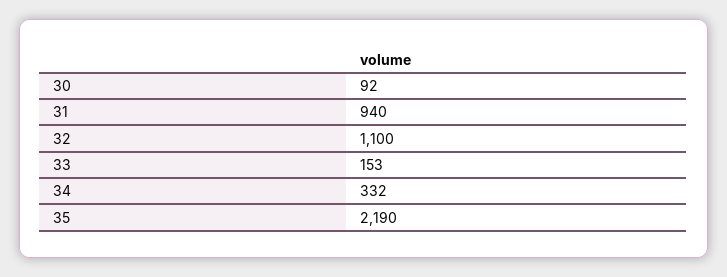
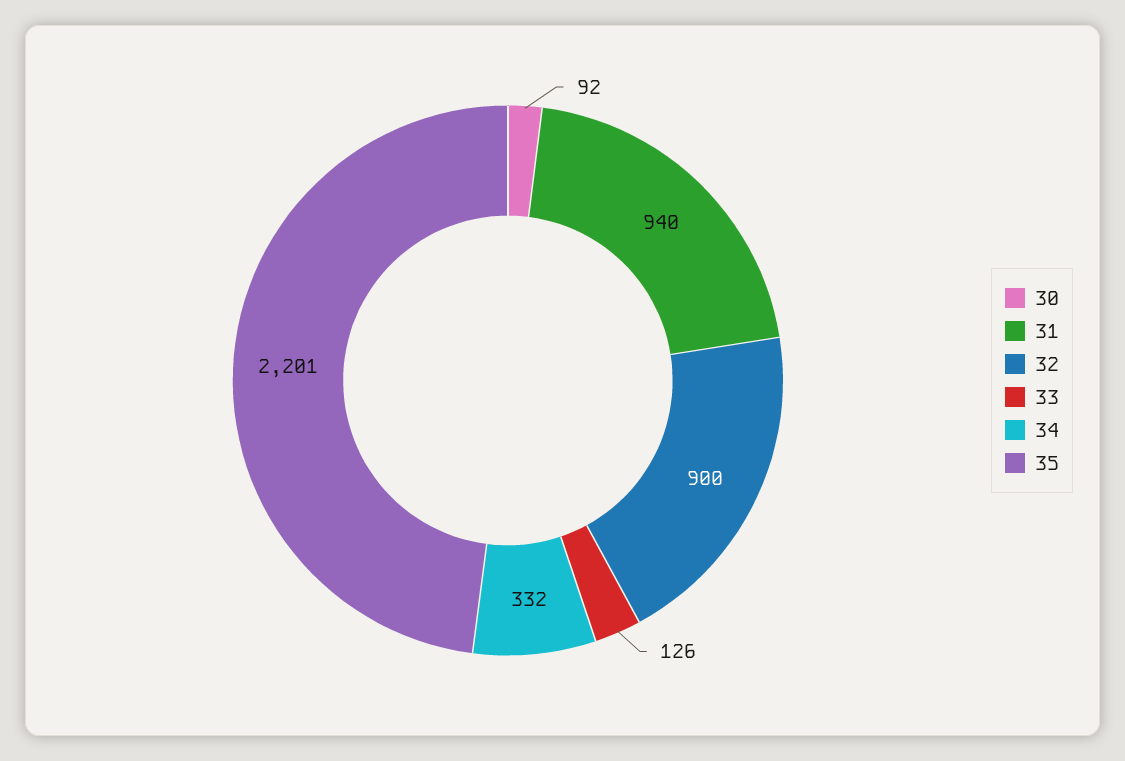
32: 1100 -> 900
33: 153 -> 126
35: 2190 -> 2201

